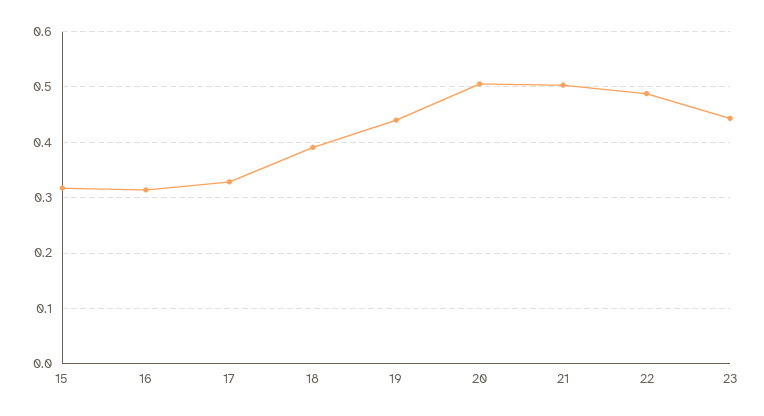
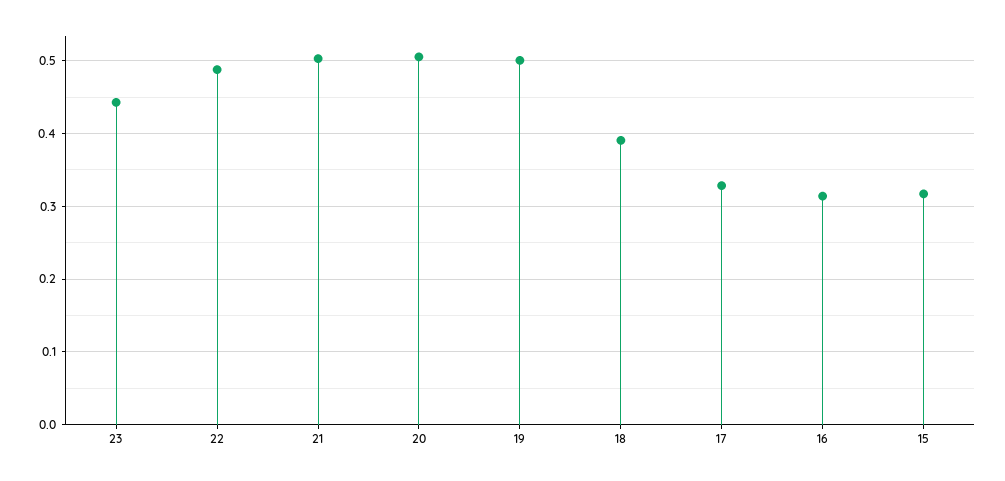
19: 0.44 -> 0.5

